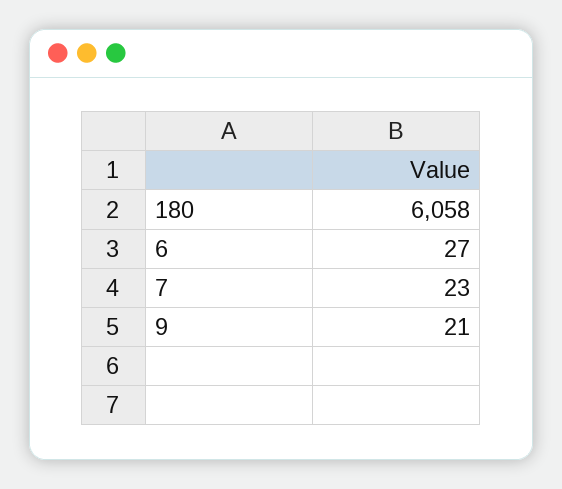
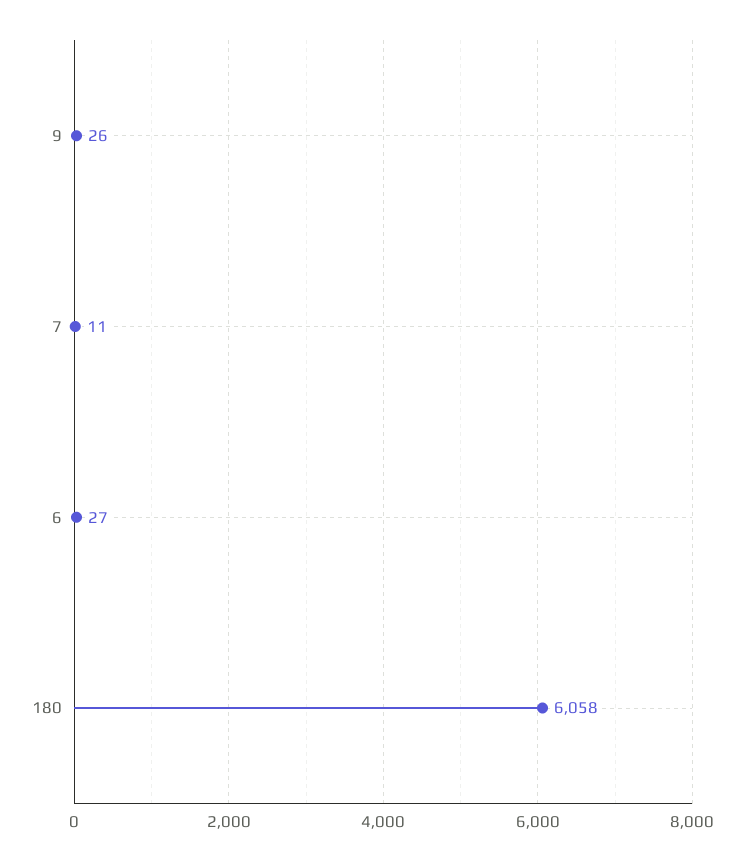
7: 23 -> 11
9: 21 -> 26

